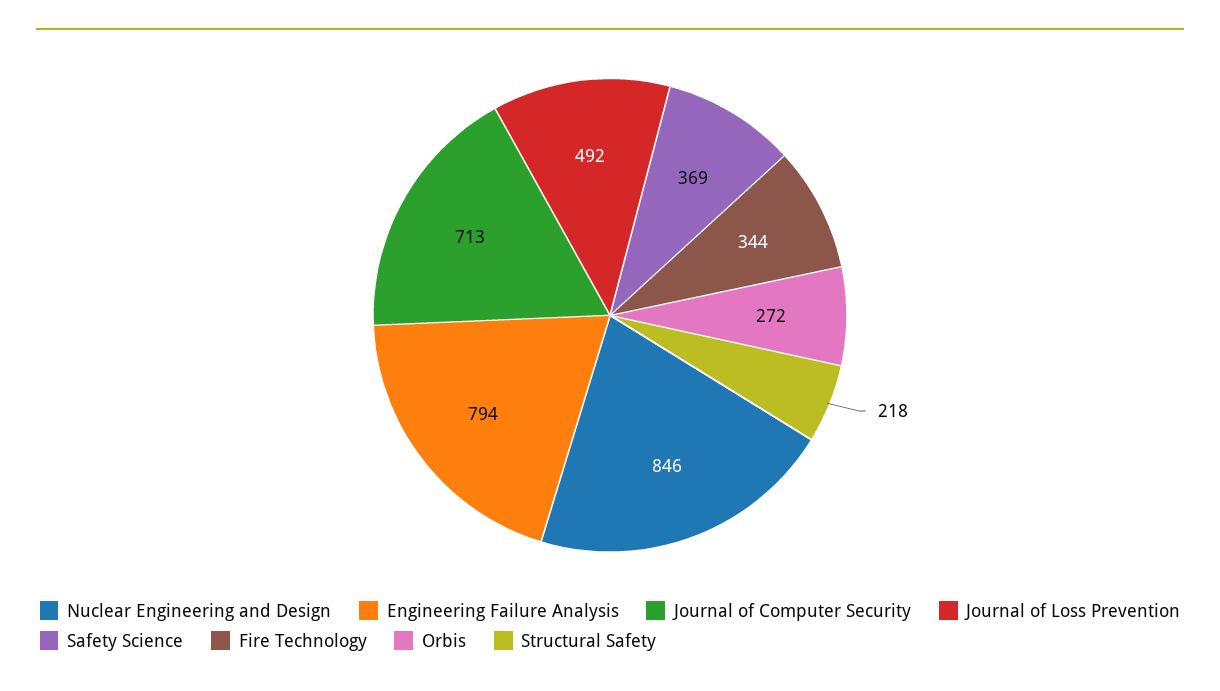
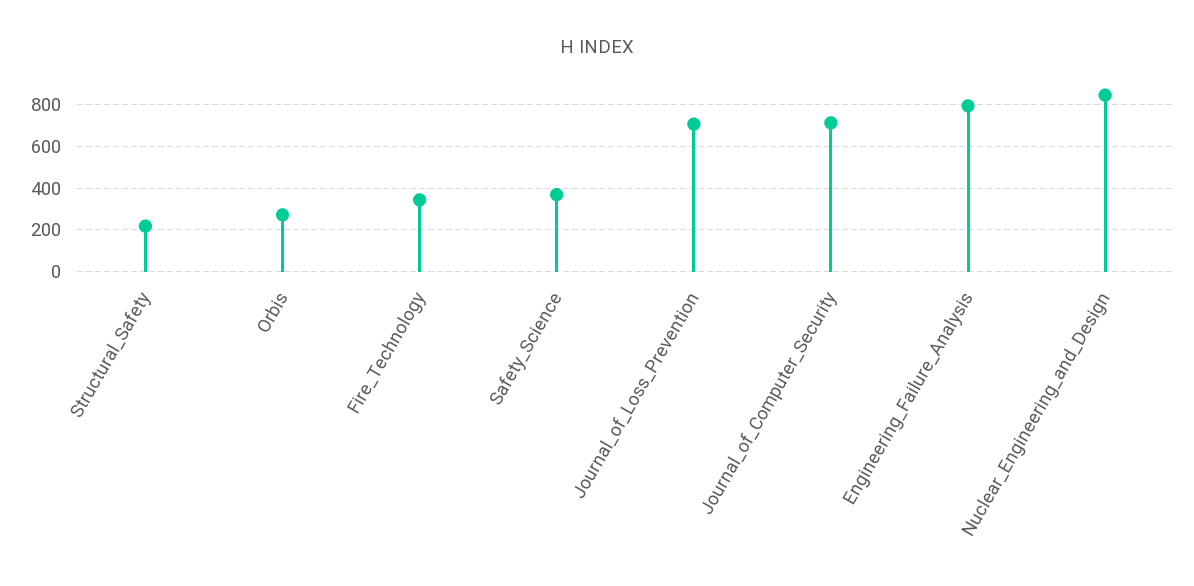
Journal of Loss Prevention: 492 -> 700

